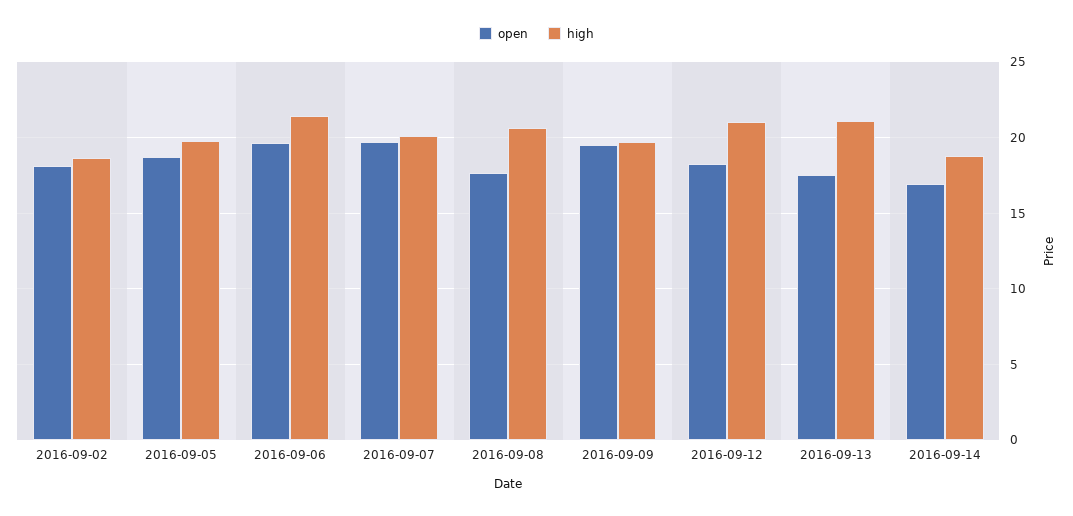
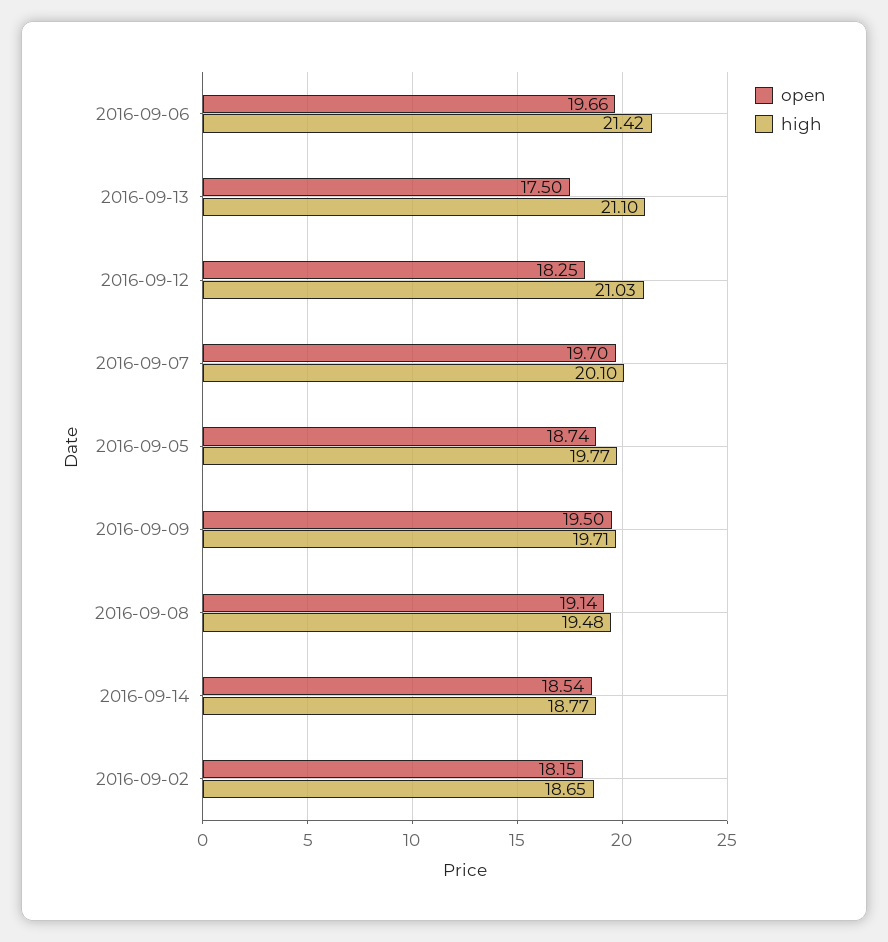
open, 2016-09-08: 17.5 -> 19.14
high, 2016-09-08: 20.5 -> 19.48
open, 2016-09-14: 17 -> 18.54

